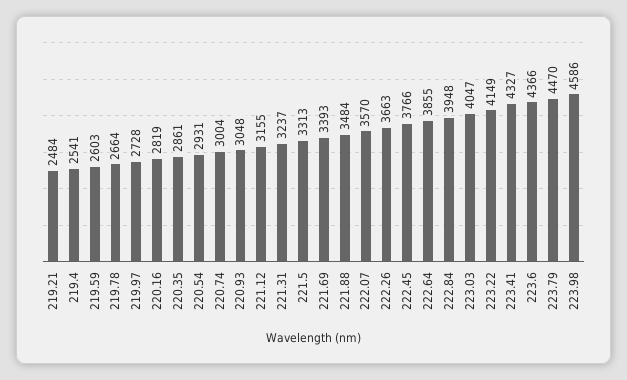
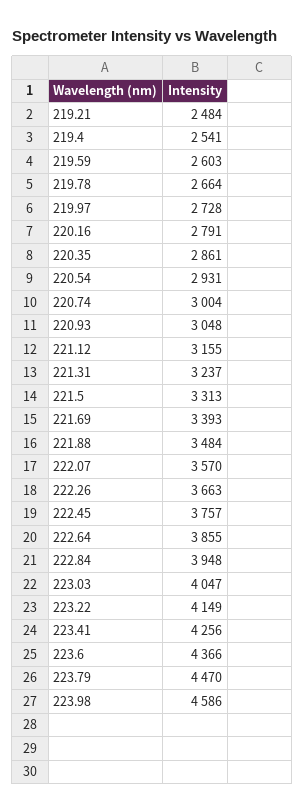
220.16: 2819 -> 2791
222.45: 3766 -> 3757
223.41: 4327 -> 4256

